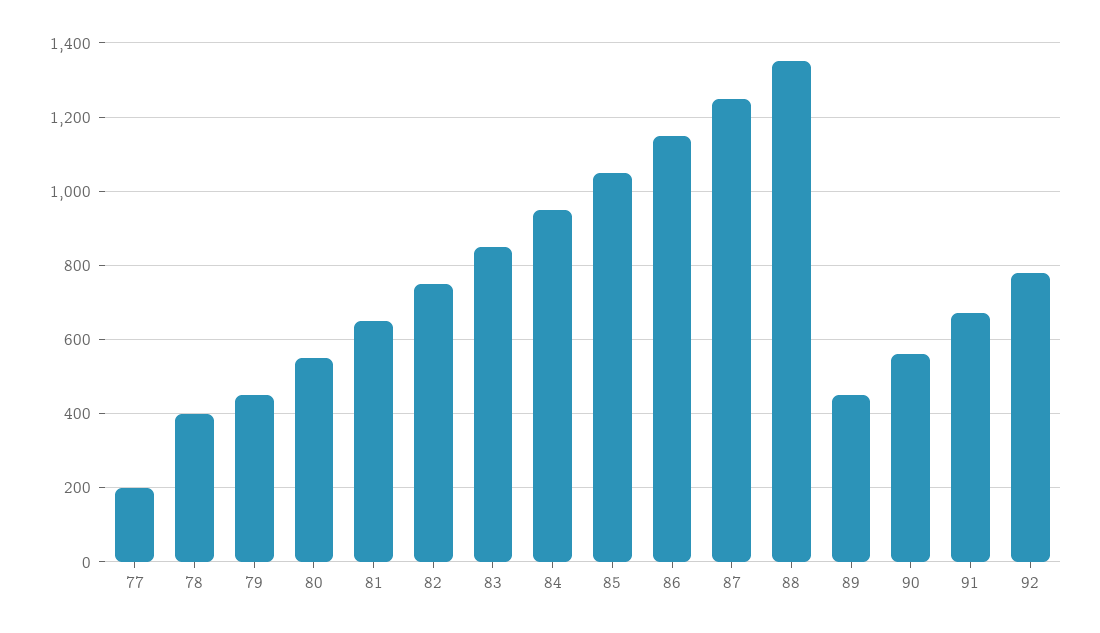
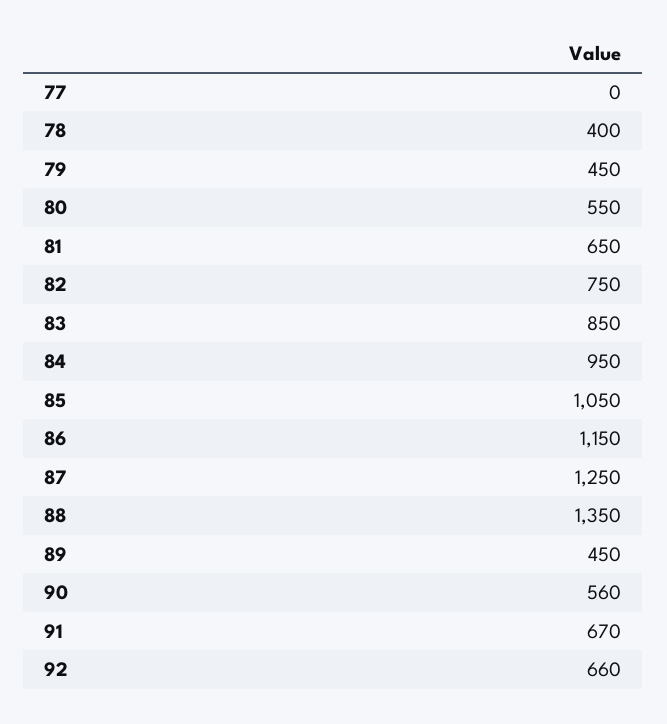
77: 200 -> 0
92: 780 -> 660

